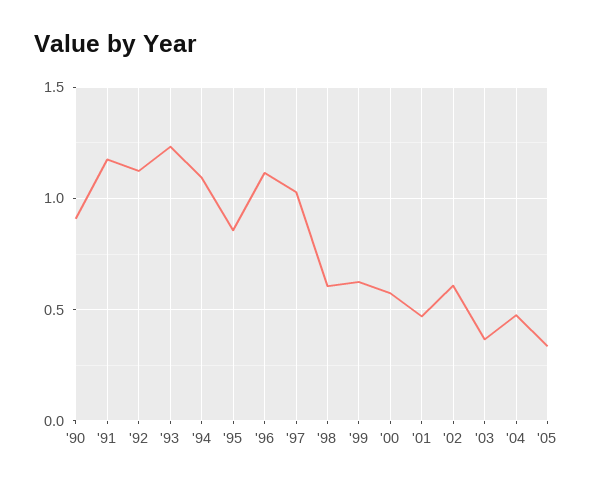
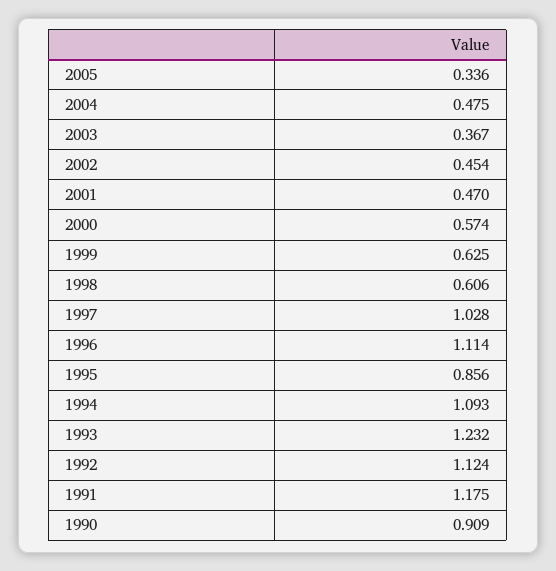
'02: 0.6 -> 0.454

